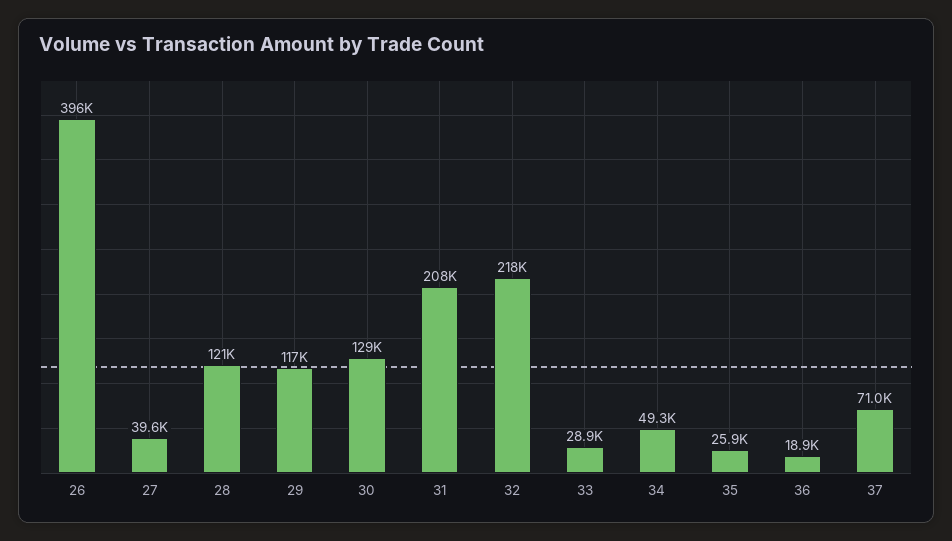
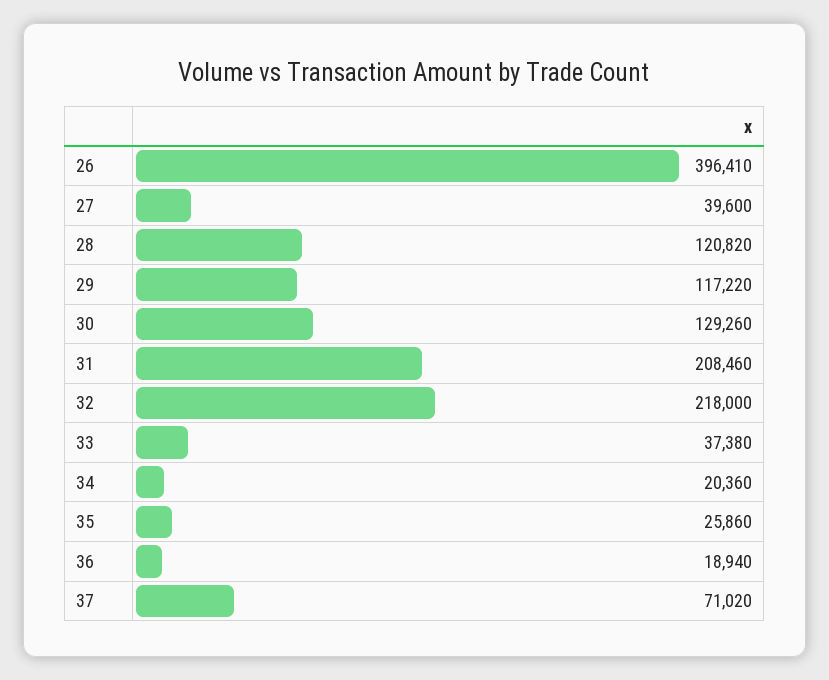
33: 28900 -> 37380
34: 49300 -> 20360

